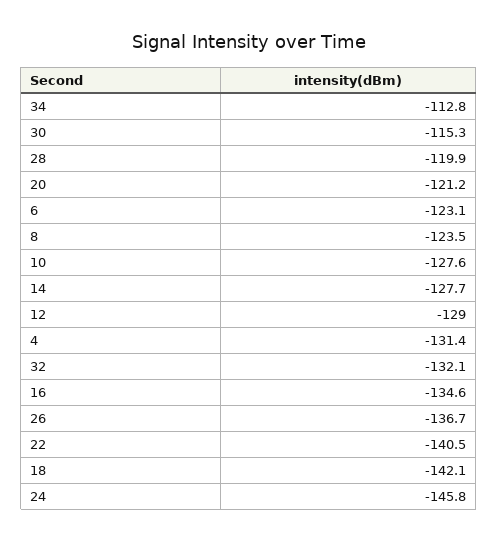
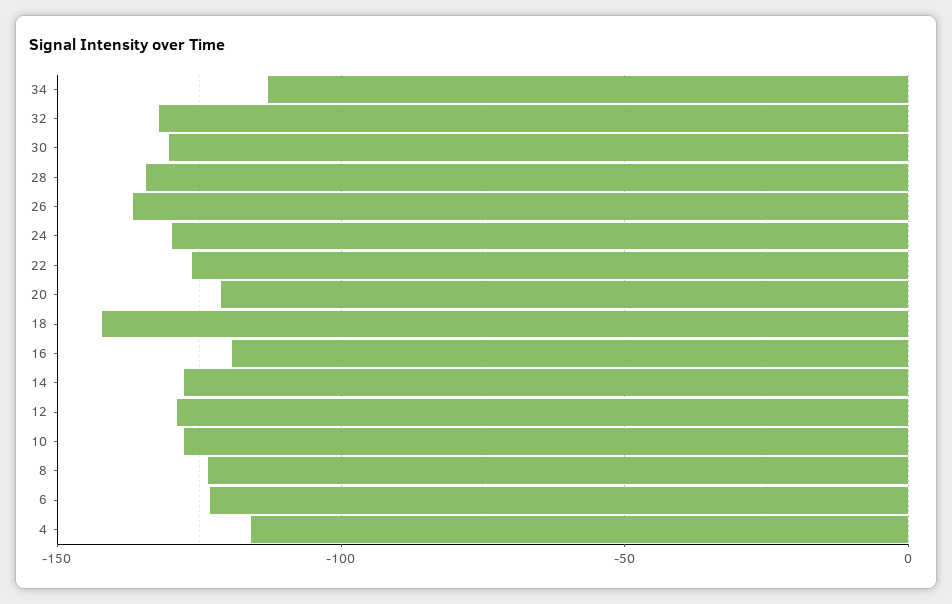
30: -115.3 -> -130
28: -119.9 -> -135
4: -131.4 -> -115
16: -134.6 -> -120
22: -140.5 -> -125
24: -145.8 -> -130

